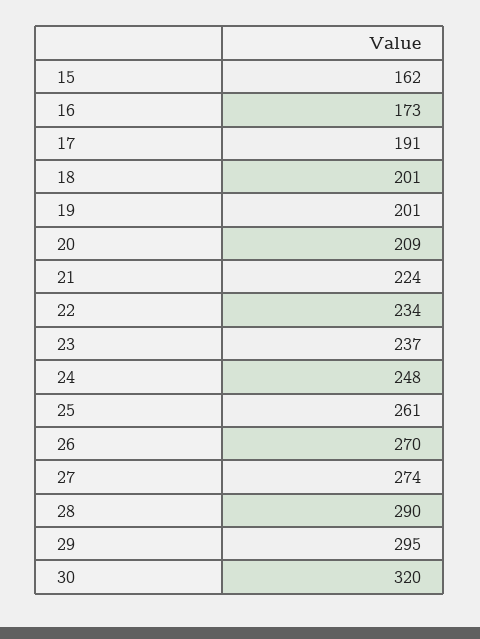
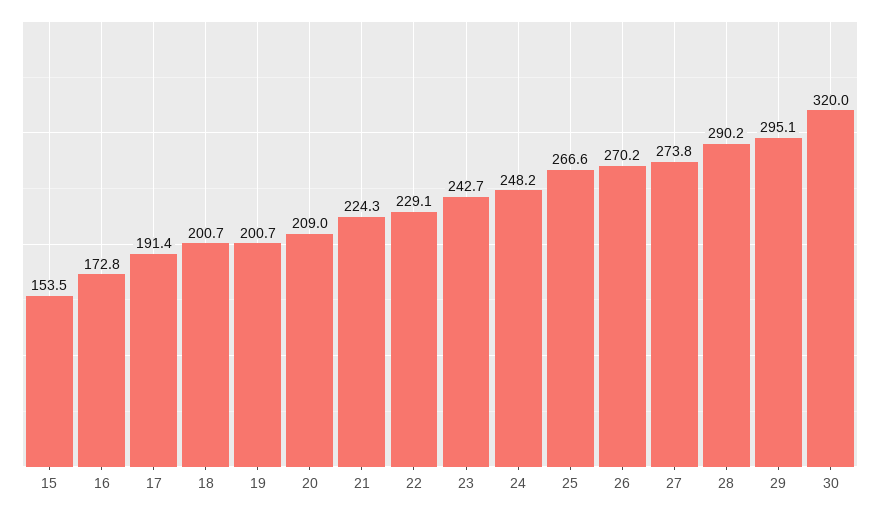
15: 162 -> 153.5
22: 234 -> 229.1
23: 237 -> 242.7
25: 261 -> 266.6

